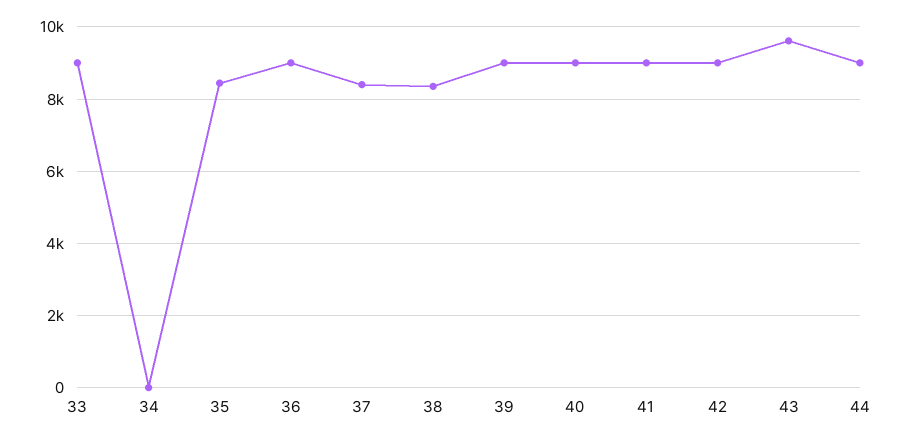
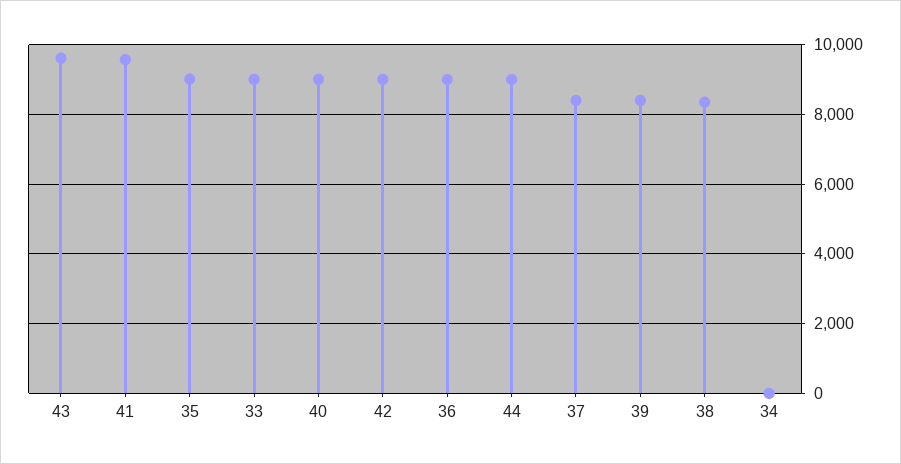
35: 8400 -> 9000
39: 9000 -> 8400
41: 9000 -> 9600

